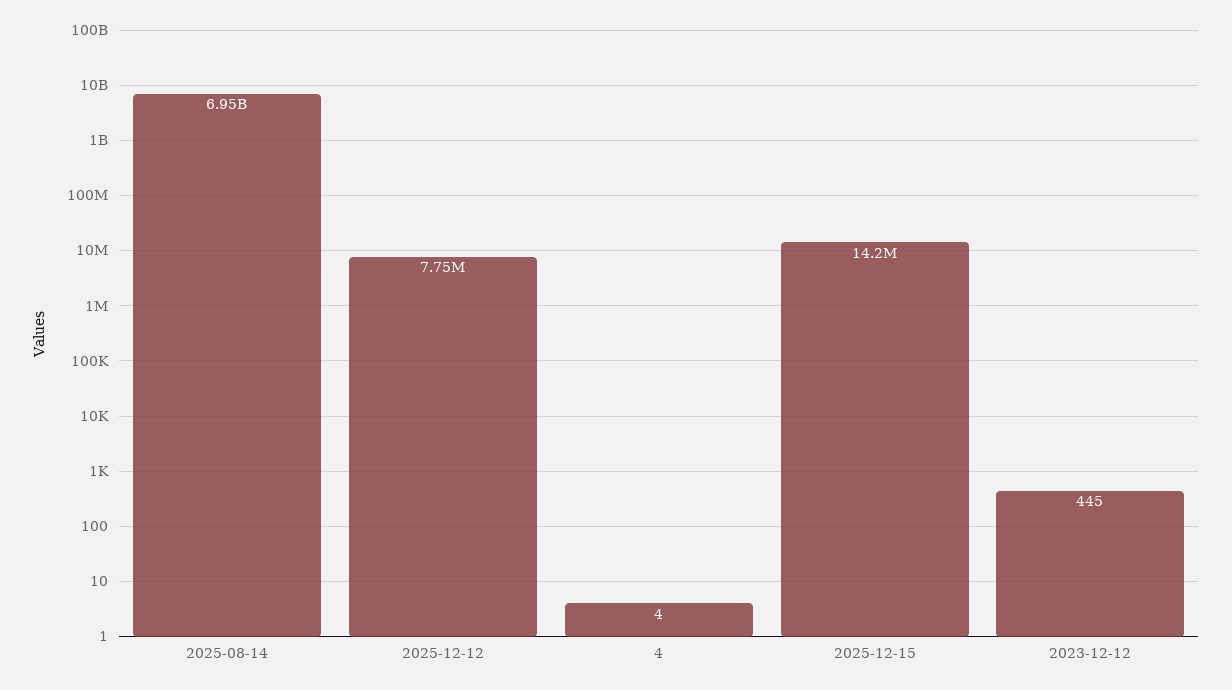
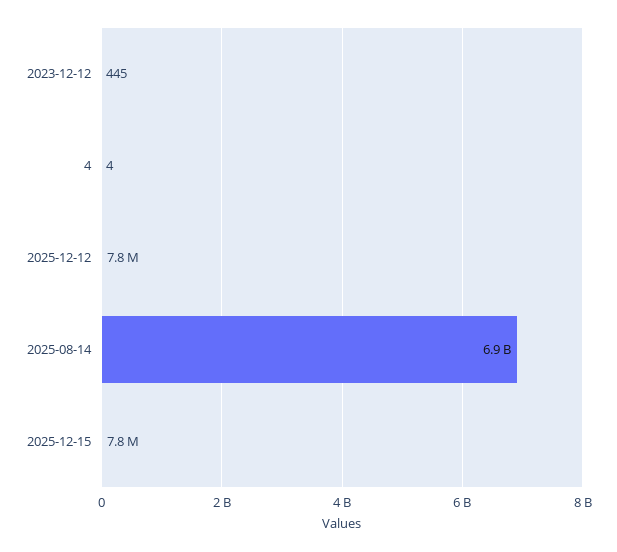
2025-12-15: 14200000 -> 7800000

